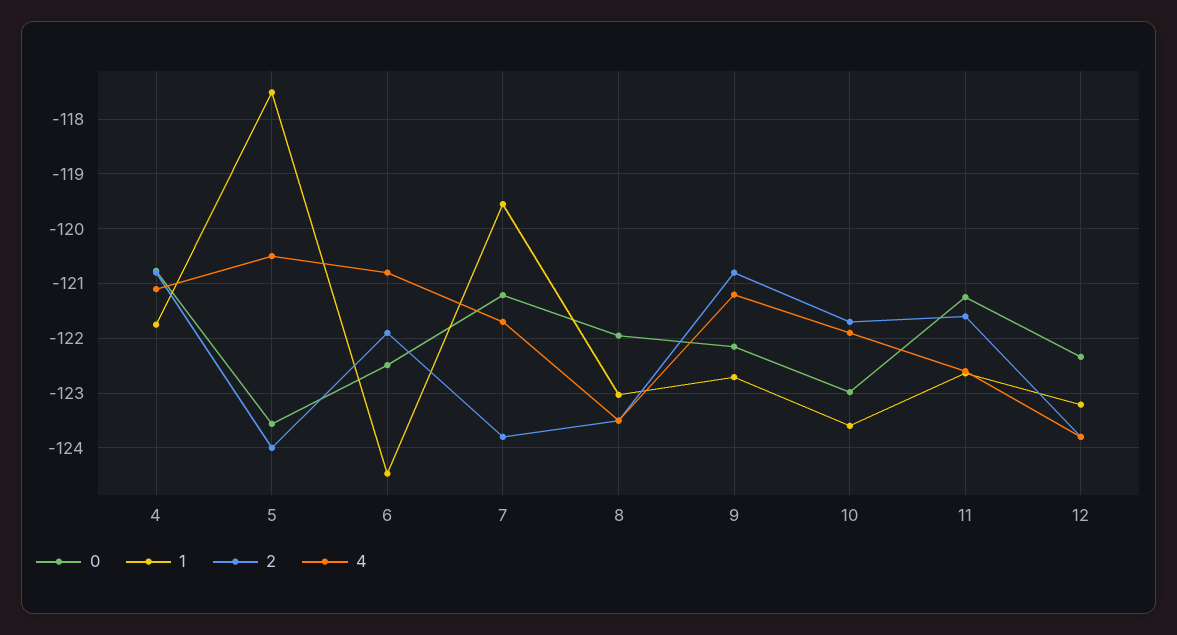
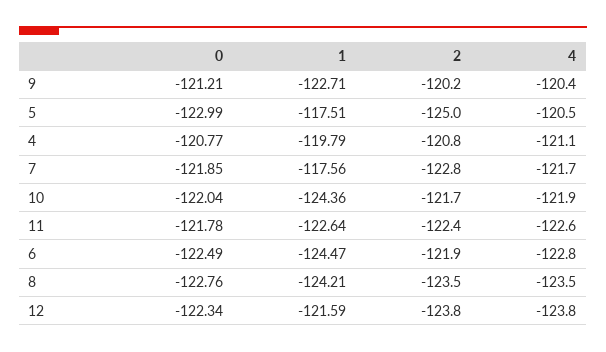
1, 4: -121.8 -> -119.79
0, 5: -123.6 -> -122.99
2, 5: -124 -> -125
4, 6: -120.8 -> -122.8
0, 7: -121.2 -> -121.85
1, 7: -119.6 -> -117.56
2, 7: -123.8 -> -122.8
0, 8: -122 -> -122.76
1, 8: -123 -> -124.21
0, 9: -122.2 -> -121.21
2, 9: -120.8 -> -120.2
4, 9: -121.2 -> -120.4
0, 10: -123 -> -122.04
1, 10: -123.6 -> -124.36
0, 11: -121.2 -> -121.78
2, 11: -121.6 -> -122.4
1, 12: -123.2 -> -121.59

